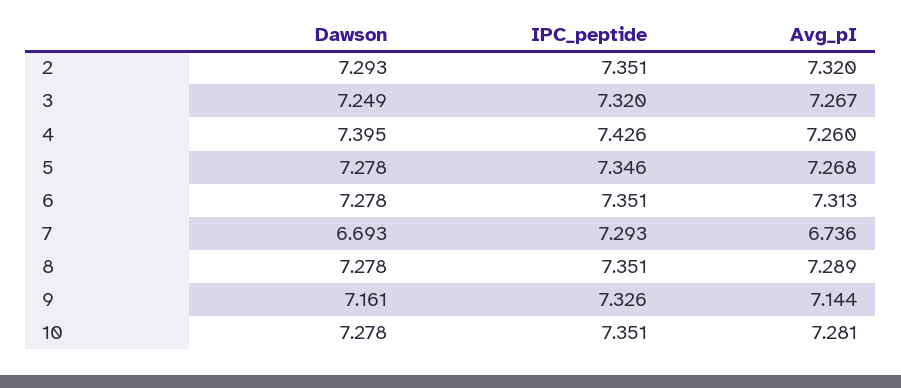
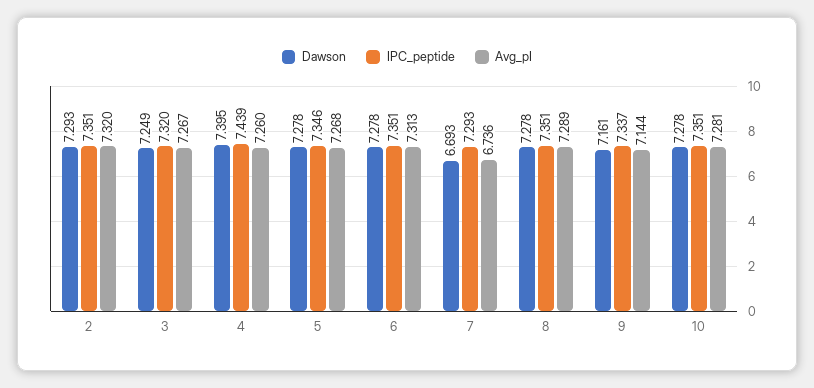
IPC_peptide, 4: 7.426 -> 7.439
IPC_peptide, 9: 7.326 -> 7.337

